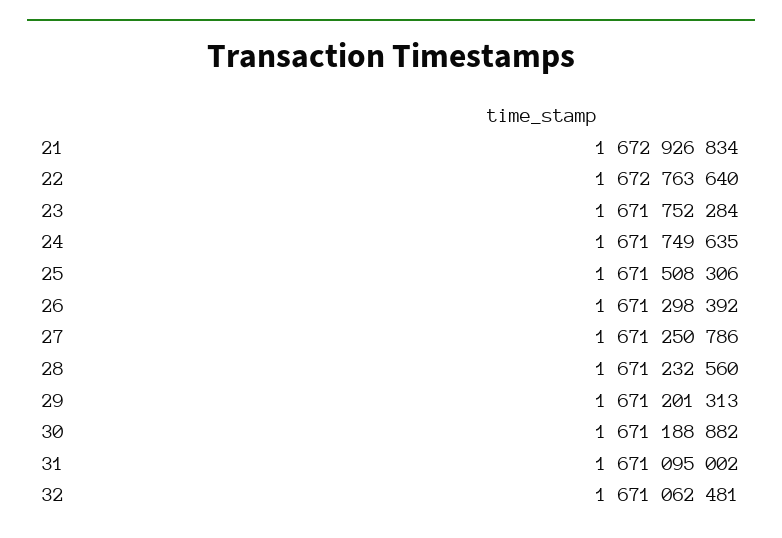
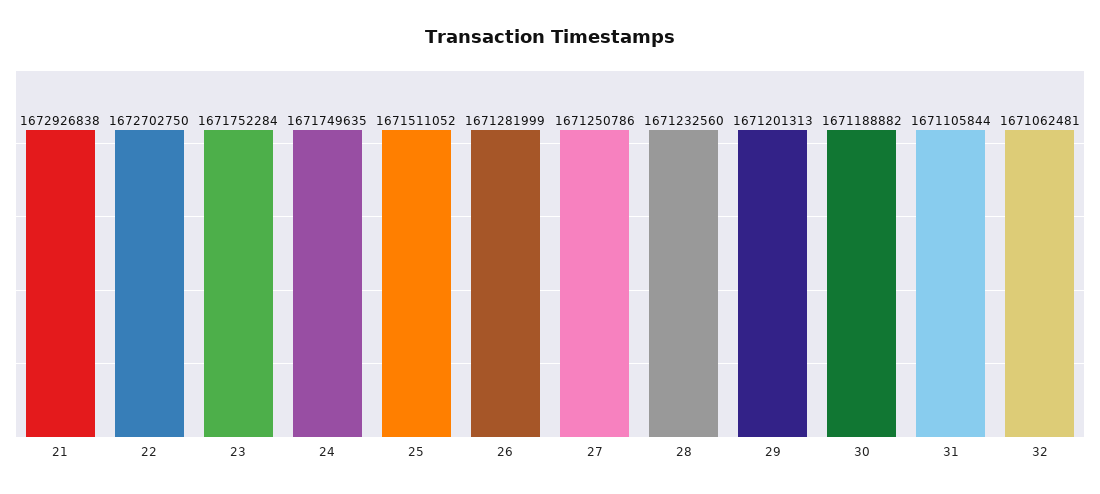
21: 1672926834 -> 1672926838
22: 1672763640 -> 1672702750
25: 1671508306 -> 1671511052
26: 1671298392 -> 1671281999
31: 1671095002 -> 1671105844

